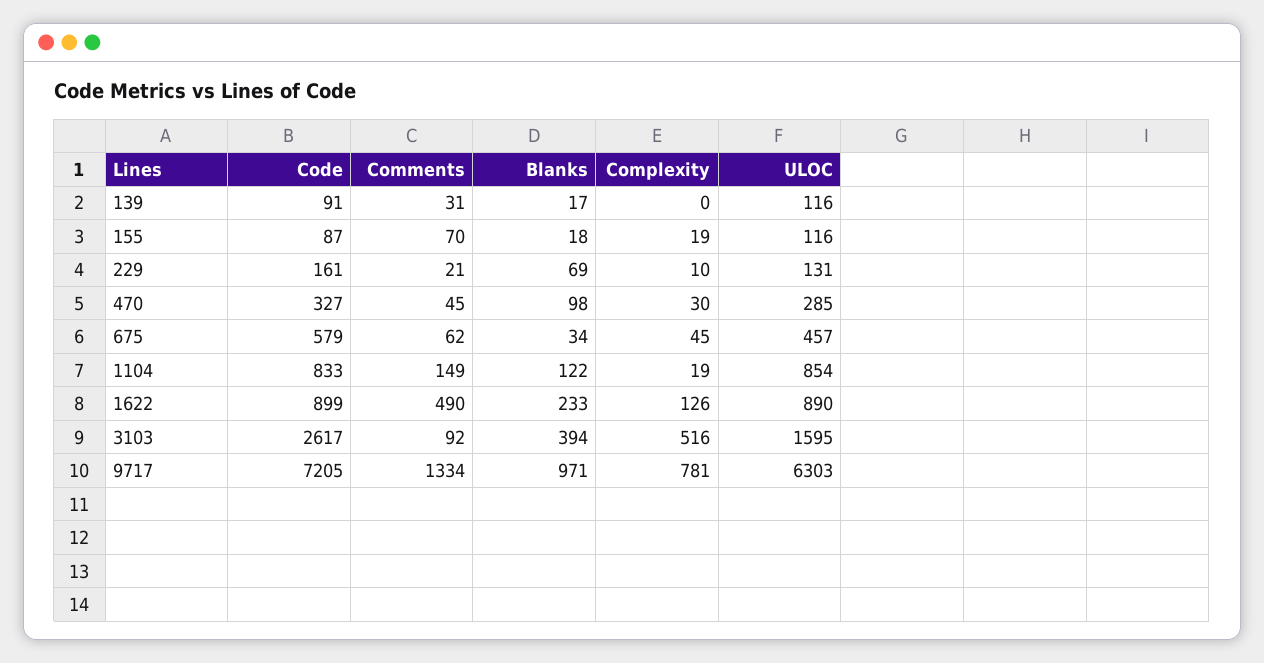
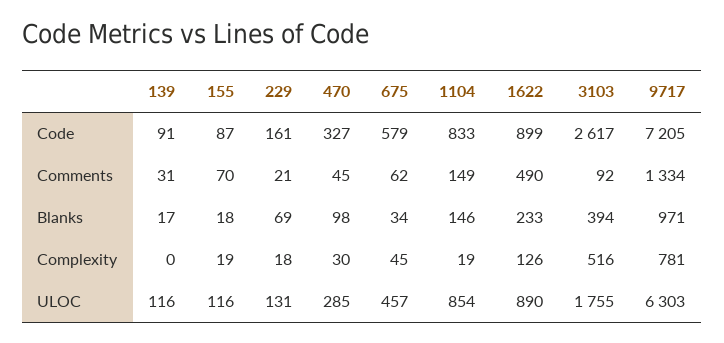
Complexity, 229: 10 -> 18
Blanks, 1104: 122 -> 146
ULOC, 3103: 1595 -> 1755

